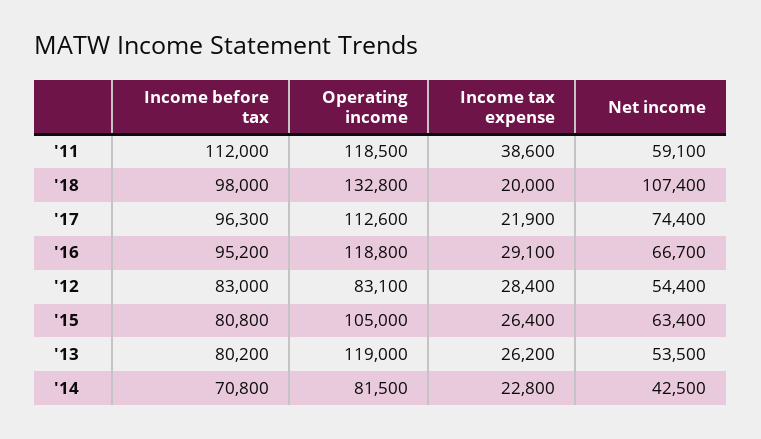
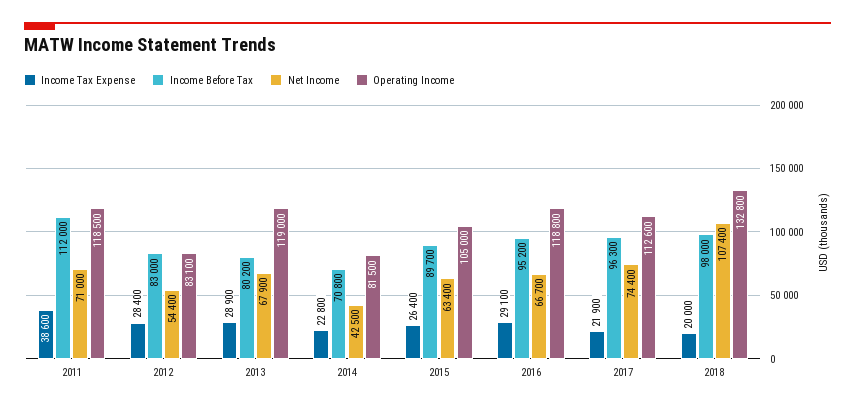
Net income, '11: 59100 -> 71000
Income before tax, '15: 80800 -> 89700
Income tax expense, '13: 26200 -> 28900
Net income, '13: 53500 -> 67900

